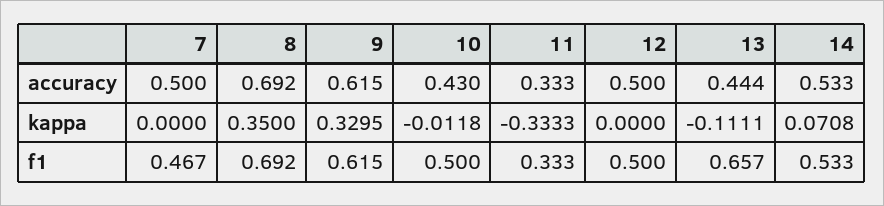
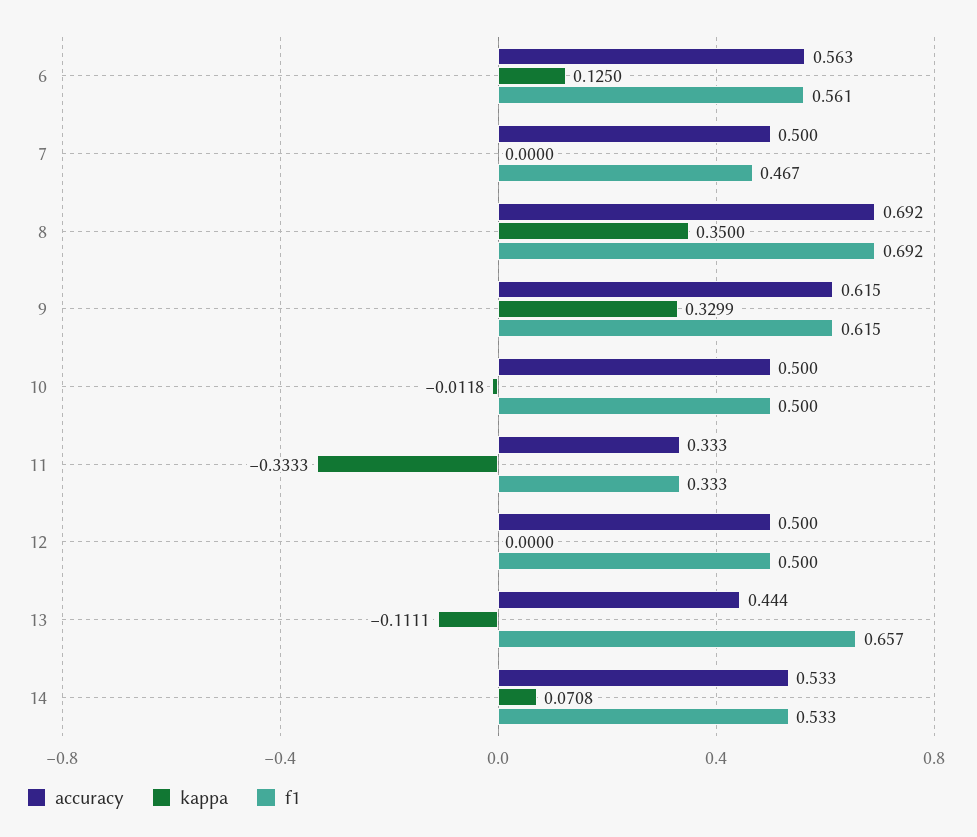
accuracy, 10: 0.43 -> 0.5
kappa, 9: 0.3295 -> 0.3299
accuracy, 6: none -> 0.563
kappa, 6: none -> 0.125
f1, 6: none -> 0.561

